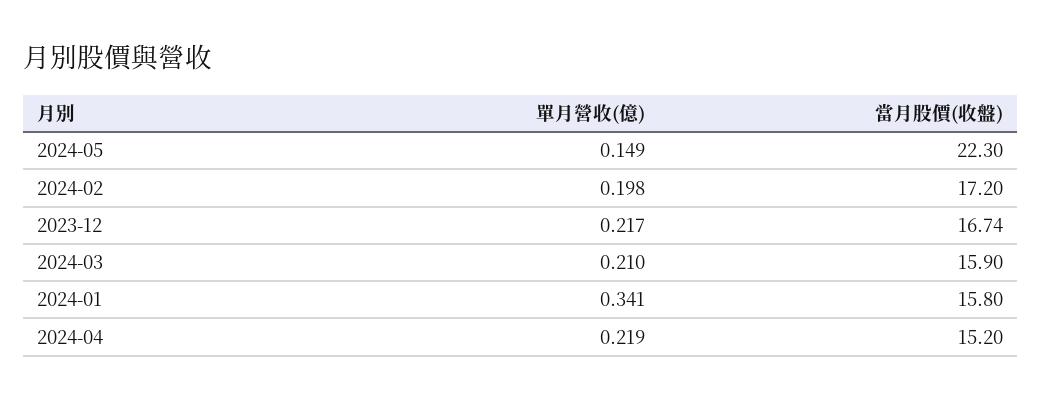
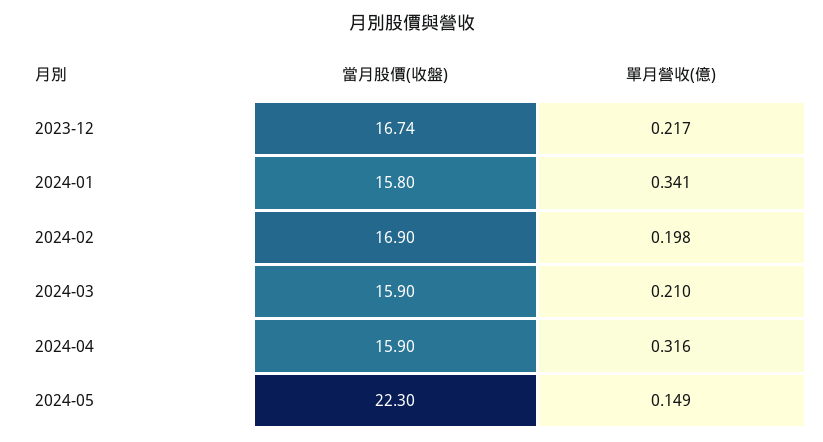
當月股價(收盤), 2024-02: 17.2 -> 16.9
單月營收(億), 2024-04: 0.219 -> 0.316
當月股價(收盤), 2024-04: 15.2 -> 15.9

